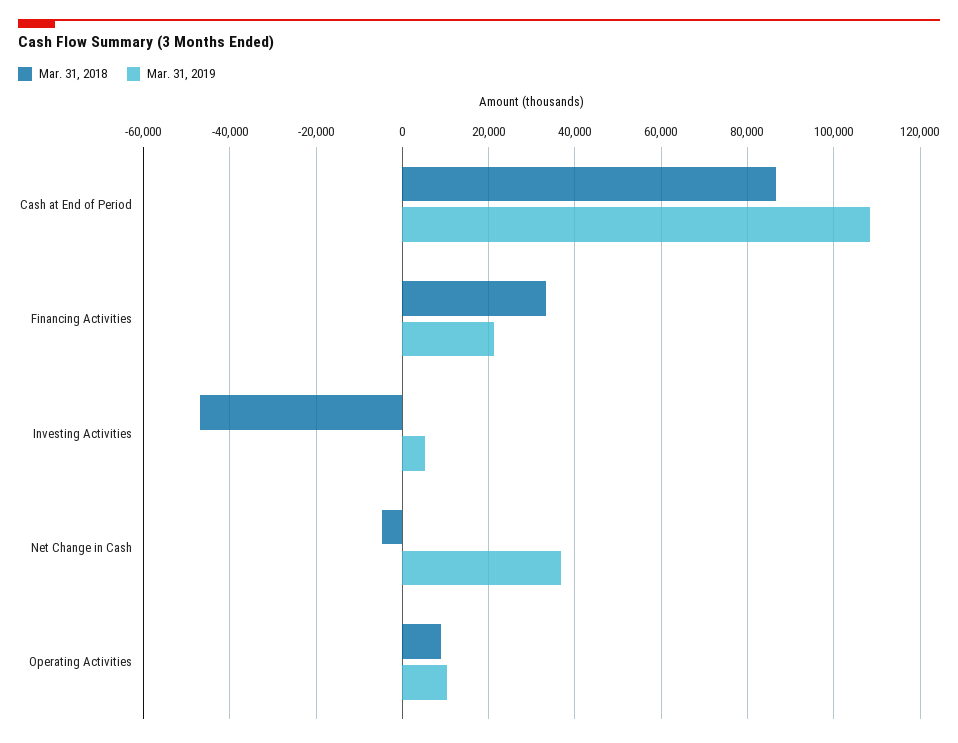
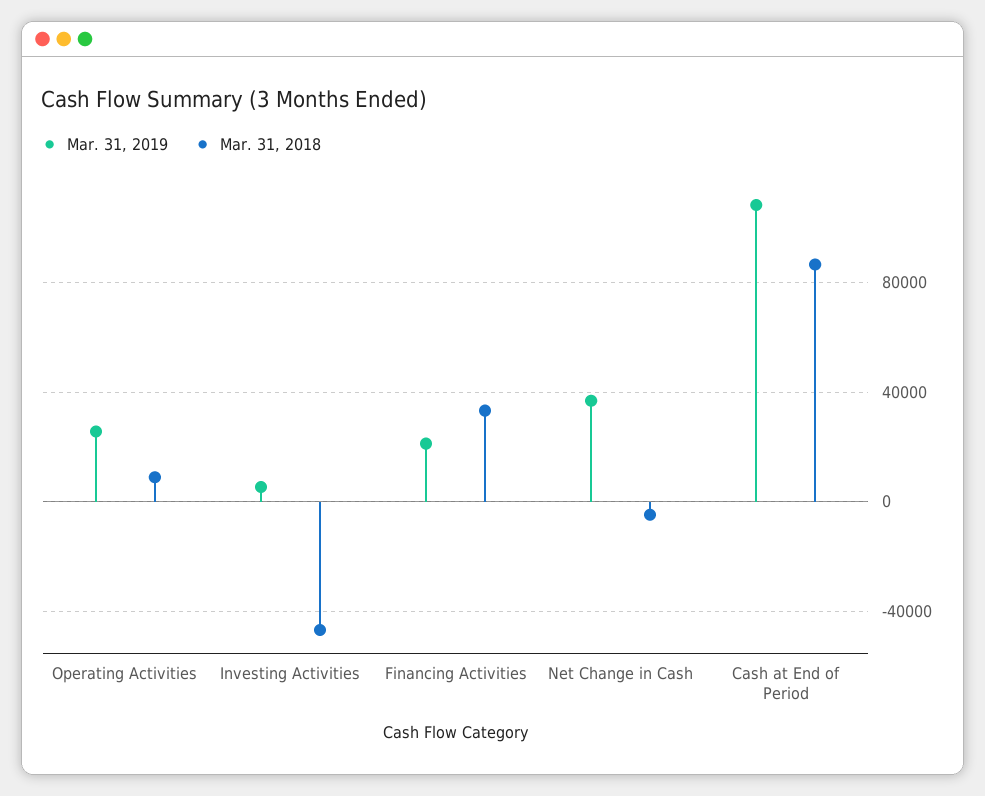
Mar. 31, 2019, Operating Activities: 10000 -> 25000

